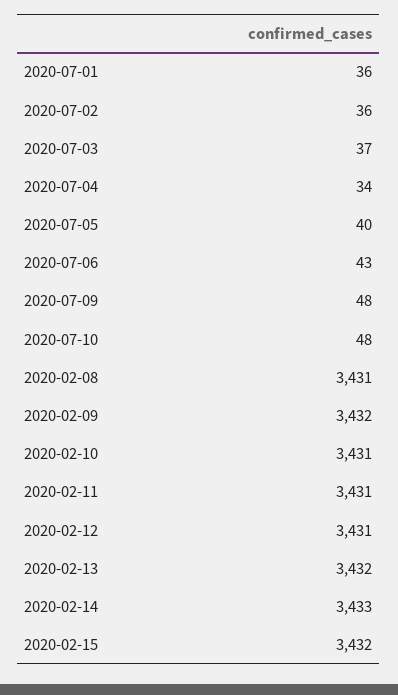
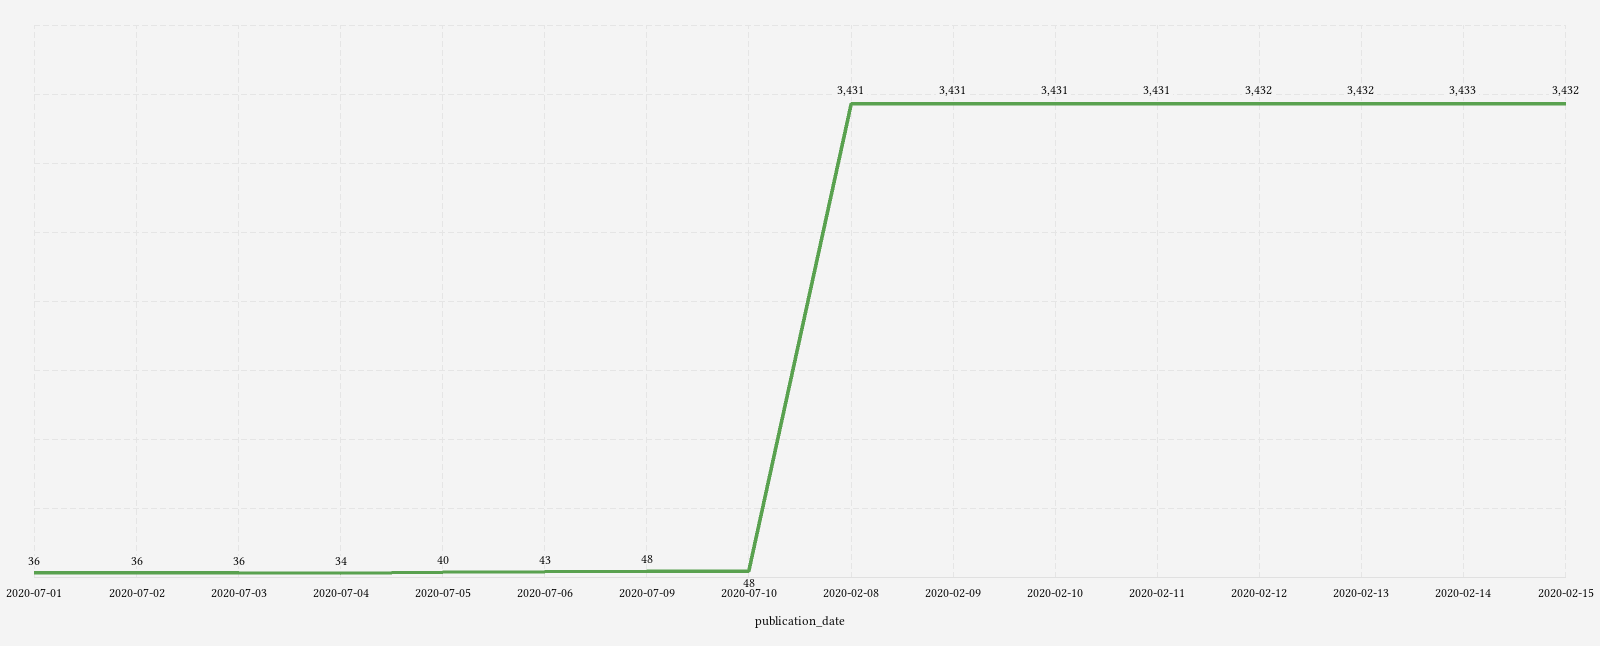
2020-07-03: 37 -> 36
2020-02-09: 3432 -> 3431
2020-02-12: 3431 -> 3432

